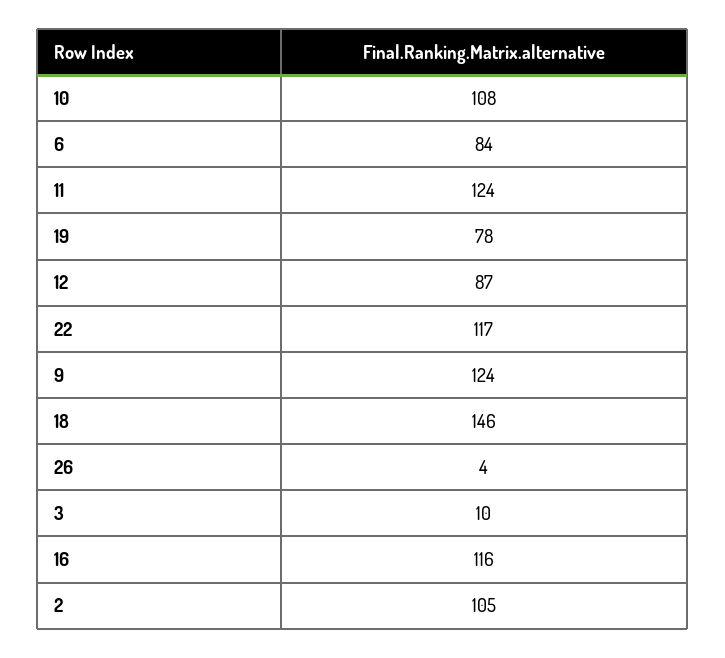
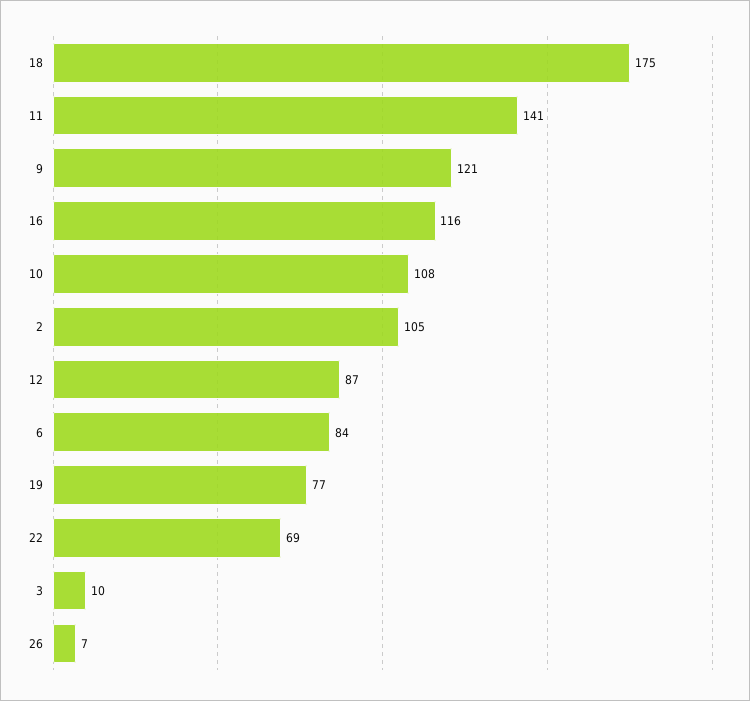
11: 124 -> 141
19: 78 -> 77
22: 117 -> 69
9: 124 -> 121
18: 146 -> 175
26: 4 -> 7

